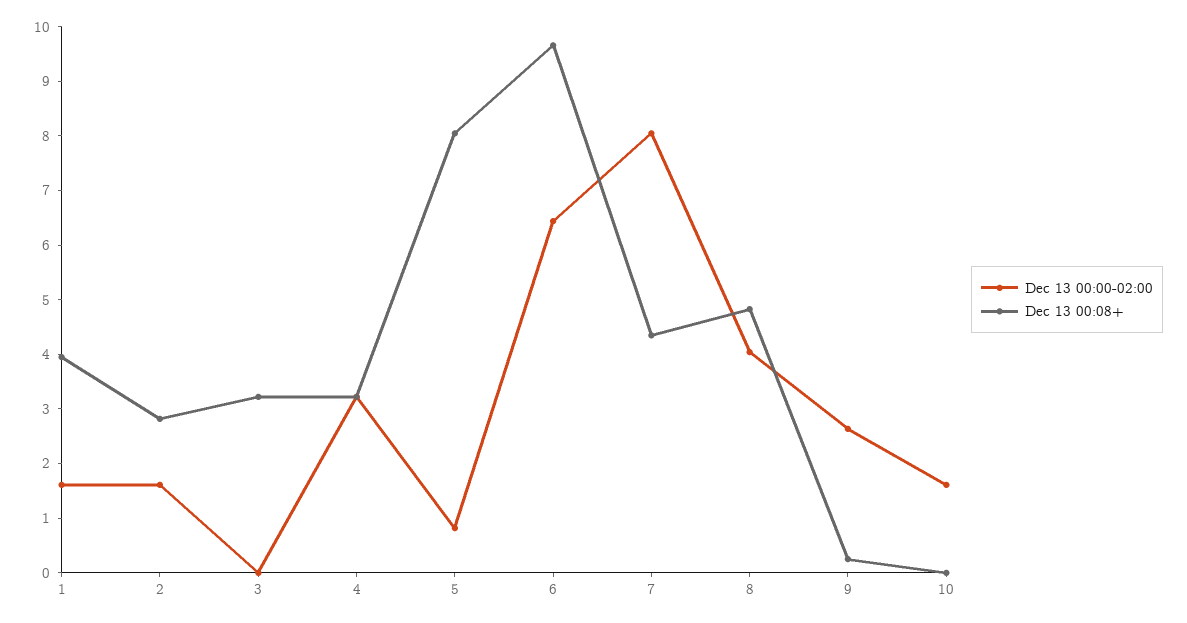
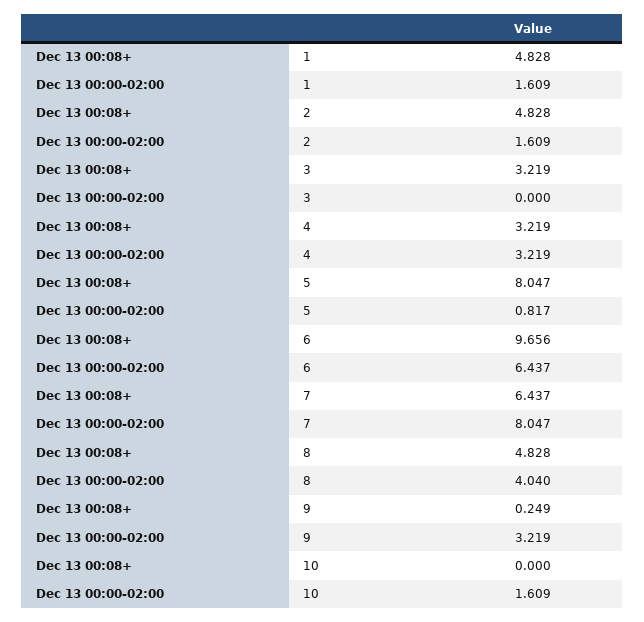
Dec 13 00:08+, 1: 4 -> 4.828
Dec 13 00:08+, 2: 2.8 -> 4.828
Dec 13 00:08+, 7: 4.4 -> 6.437
Dec 13 00:00-02:00, 9: 2.6 -> 3.219

